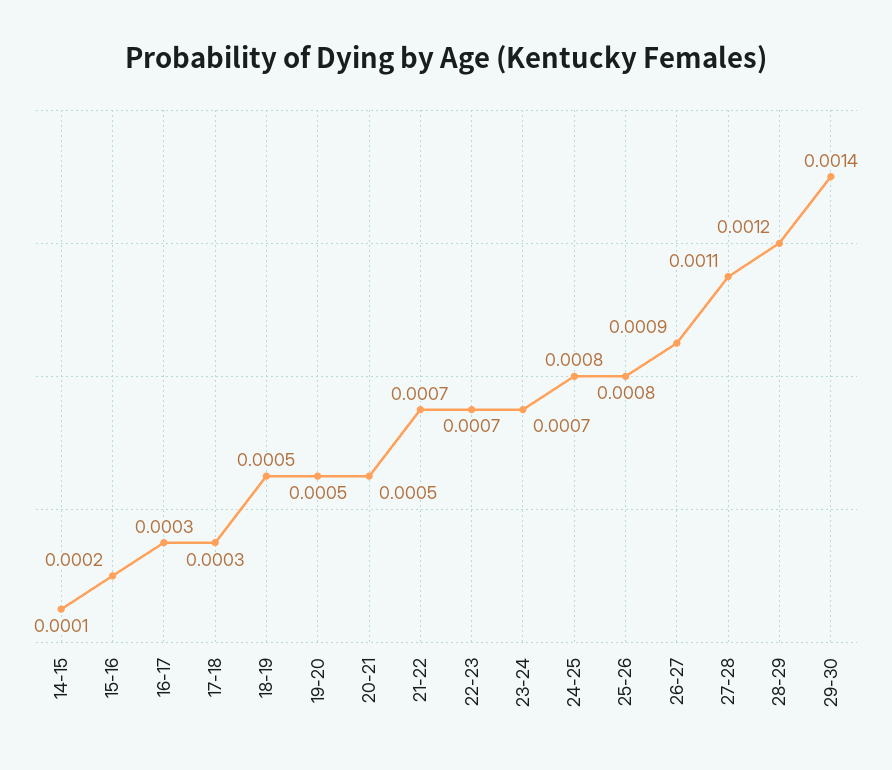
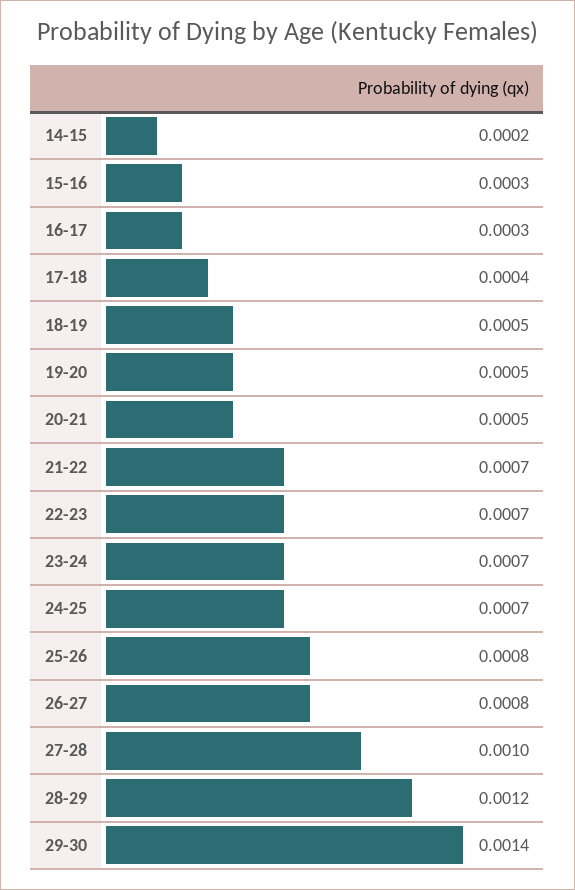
14-15: 0.0001 -> 0.0002
15-16: 0.0002 -> 0.0003
17-18: 0.0003 -> 0.0004
24-25: 0.0008 -> 0.0007
26-27: 0.0009 -> 0.0008
27-28: 0.0011 -> 0.001

